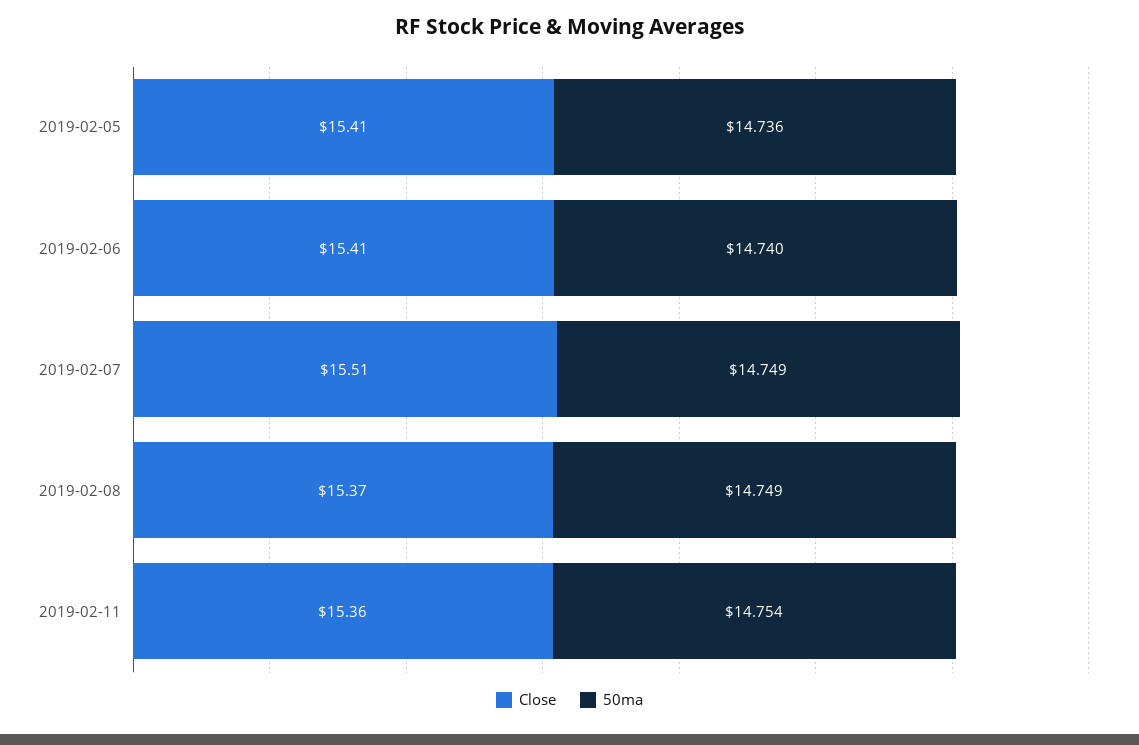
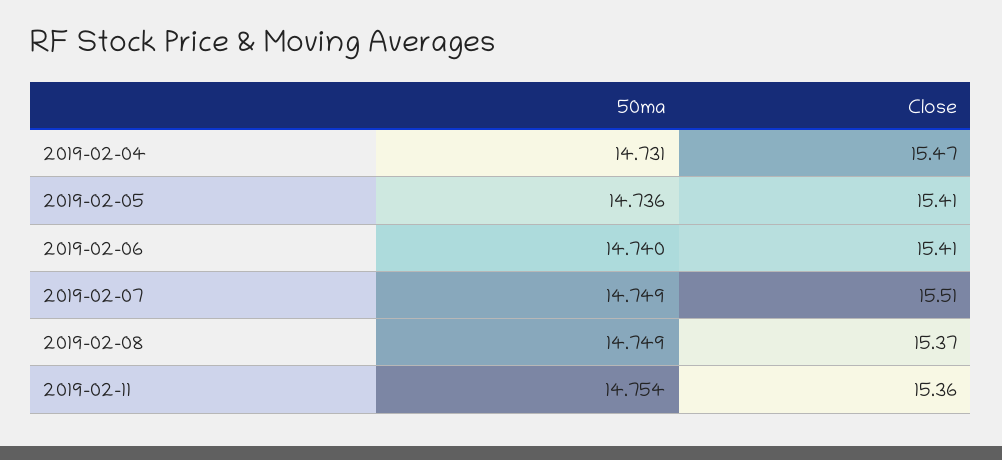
50ma, 2019-02-04: none -> 14.731
Close, 2019-02-04: none -> 15.47

